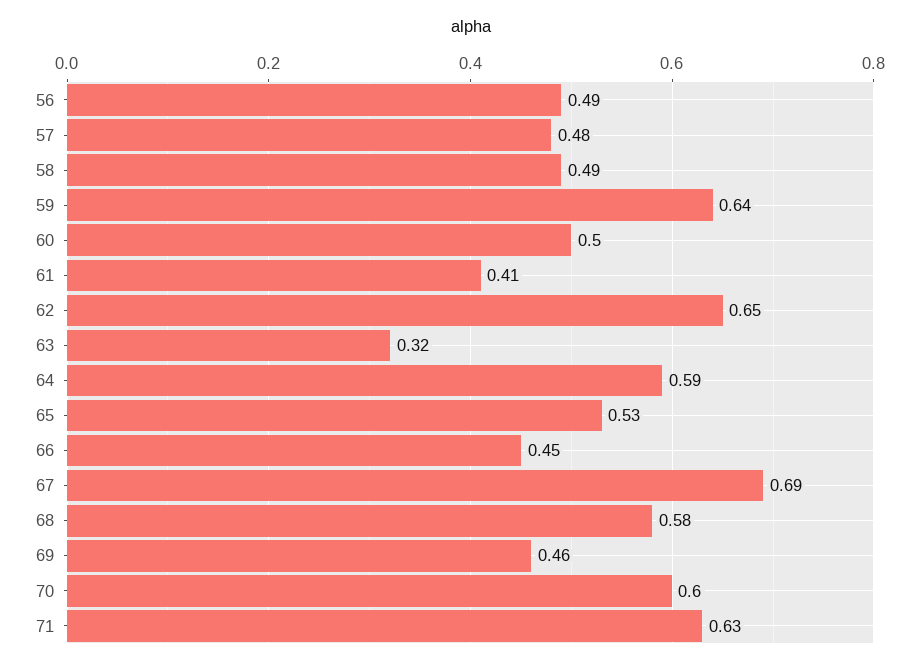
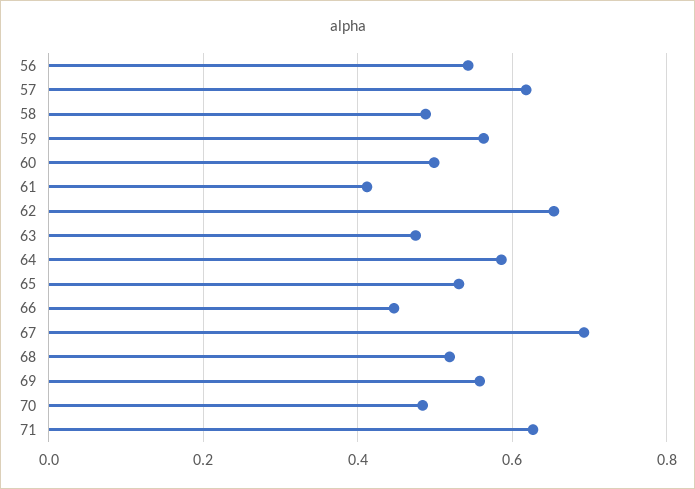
56: 0.49 -> 0.54
57: 0.48 -> 0.62
59: 0.64 -> 0.56
63: 0.32 -> 0.48
68: 0.58 -> 0.52
69: 0.46 -> 0.56
70: 0.6 -> 0.48

